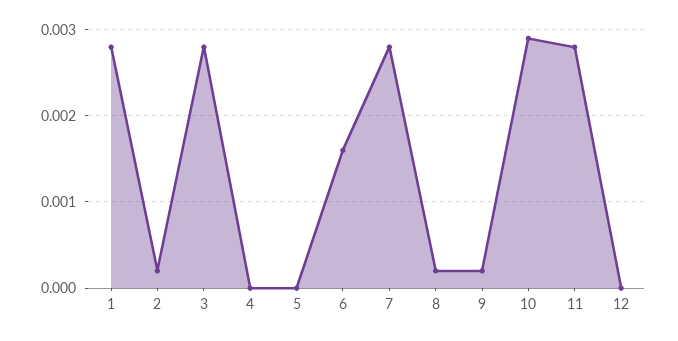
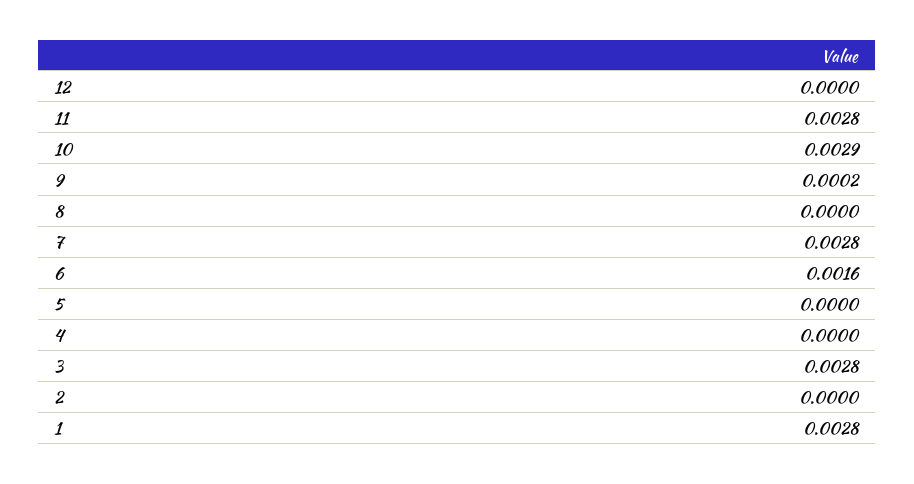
2: 0.0002 -> 0
8: 0.0002 -> 0

